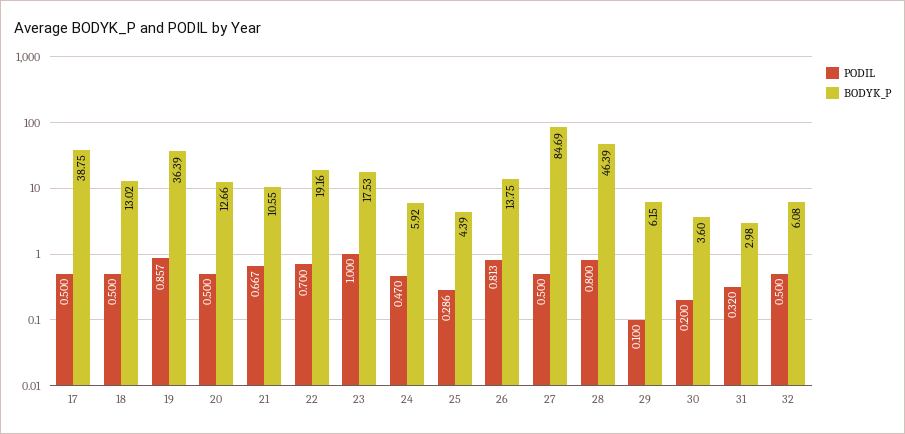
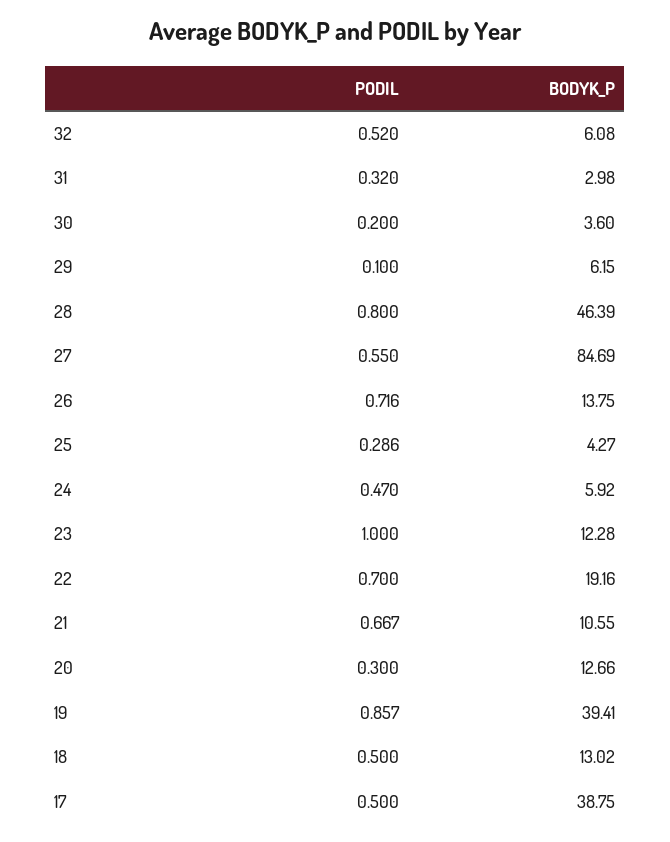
BODYK_P, 19: 36.39 -> 39.41
PODIL, 20: 0.5 -> 0.3
BODYK_P, 23: 17.53 -> 12.28
BODYK_P, 25: 4.39 -> 4.27
PODIL, 26: 0.813 -> 0.716
PODIL, 27: 0.5 -> 0.55
PODIL, 32: 0.5 -> 0.52

